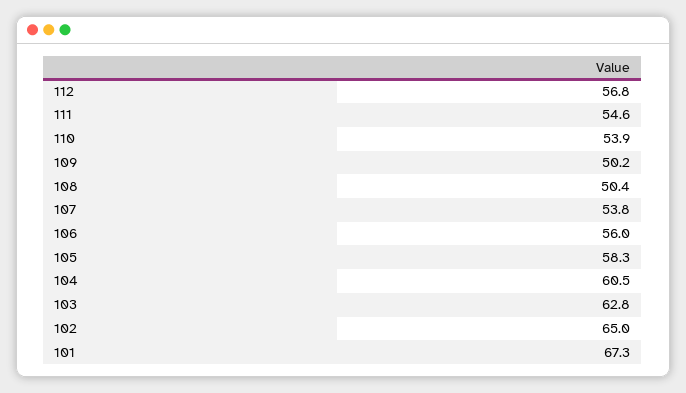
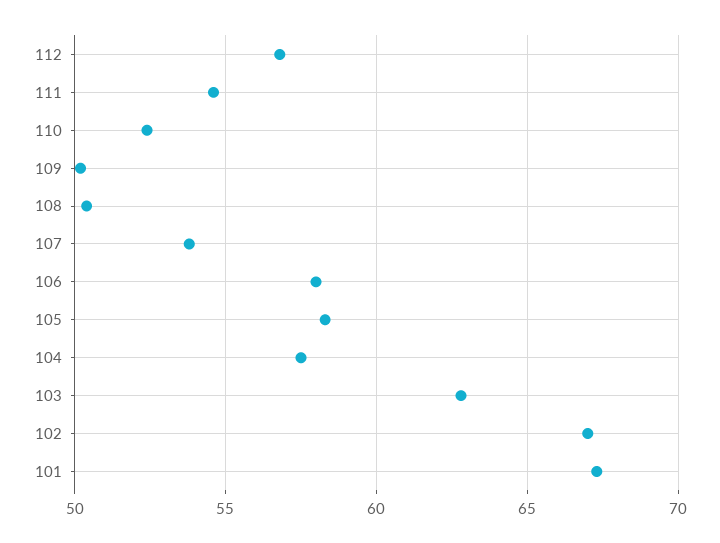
110: 53.9 -> 52.5
106: 56 -> 58
104: 60.5 -> 57.5
102: 65 -> 67

